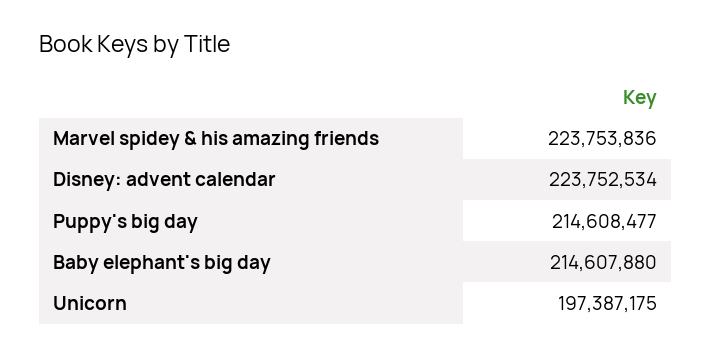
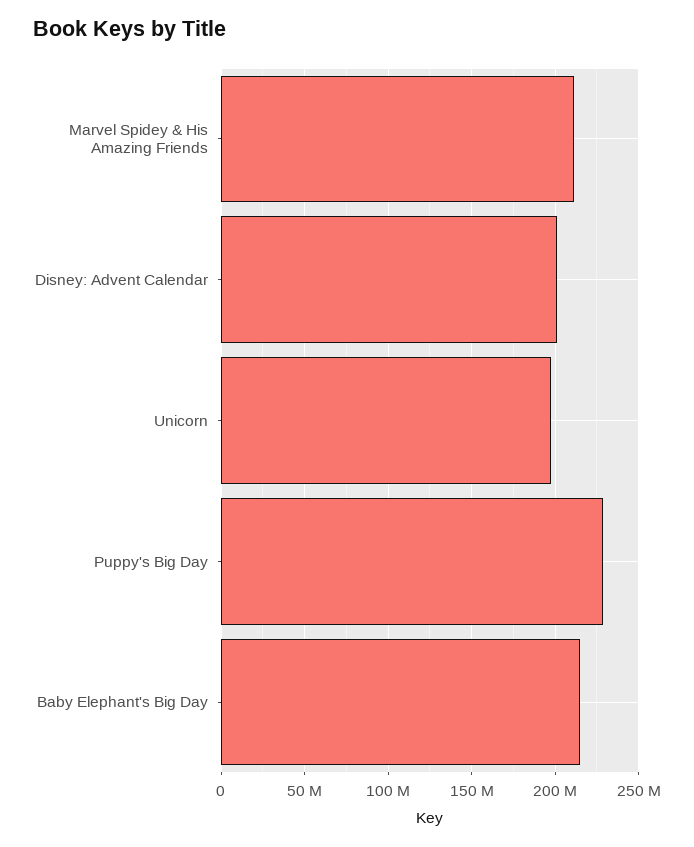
Marvel spidey & his amazing friends: 223753836 -> 210000000
Disney: advent calendar: 223752534 -> 200000000
Puppy's big day: 214608477 -> 230000000

